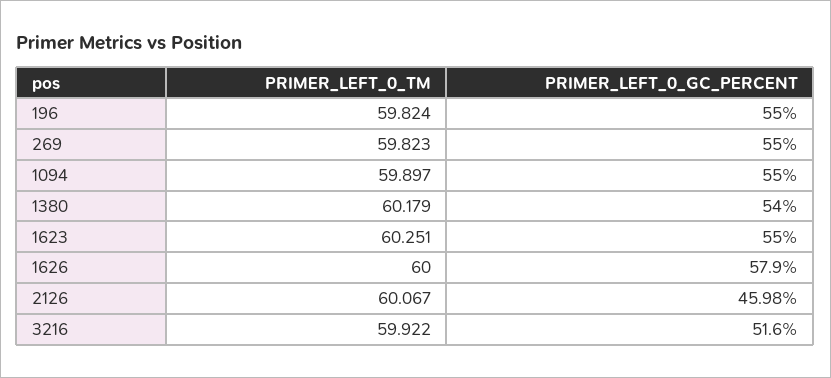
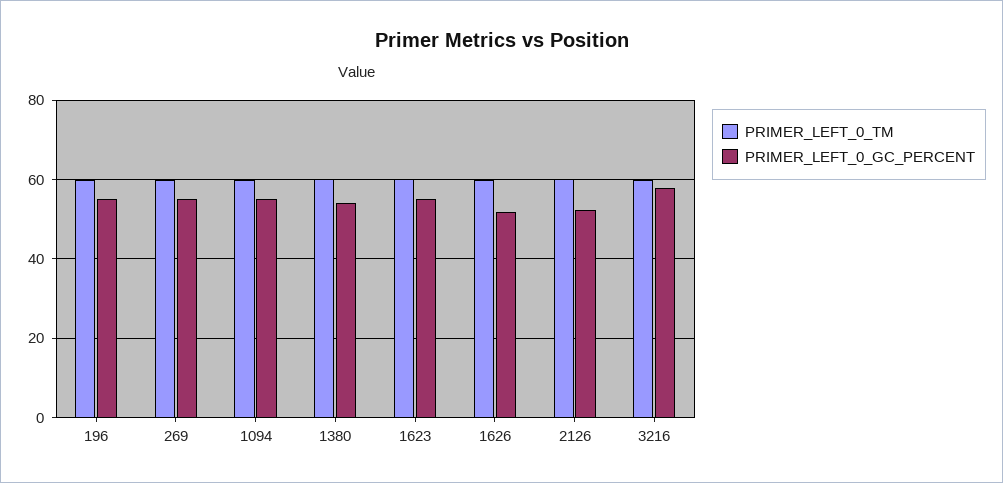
PRIMER_LEFT_0_GC_PERCENT, 1626: 57.9 -> 52
PRIMER_LEFT_0_GC_PERCENT, 2126: 45.98 -> 52
PRIMER_LEFT_0_GC_PERCENT, 3216: 51.6 -> 58

